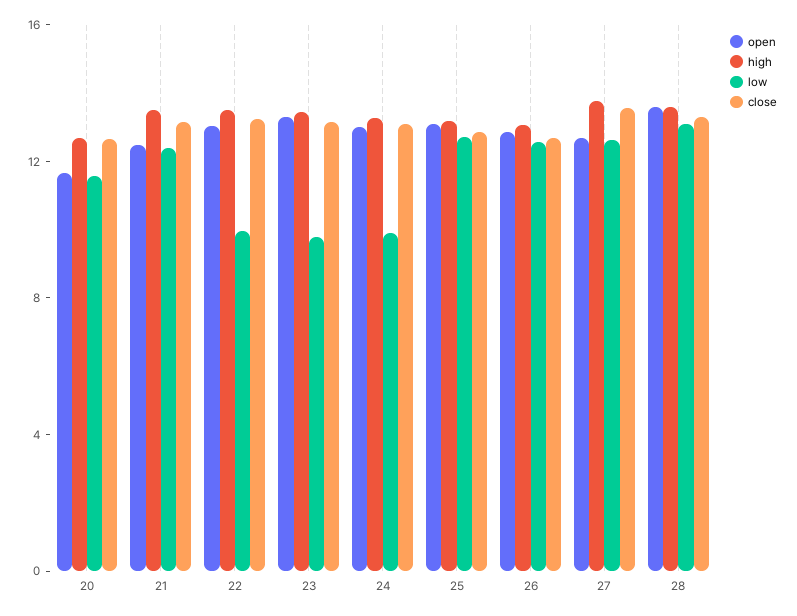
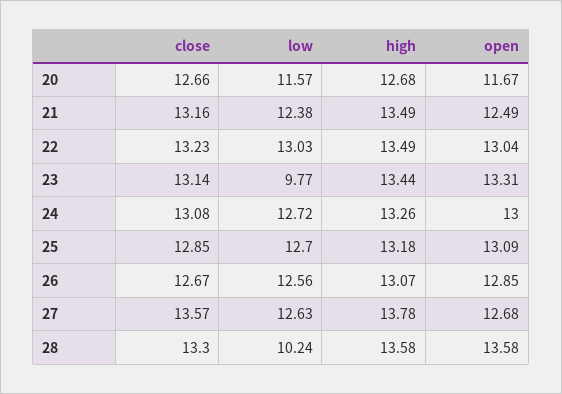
low, 22: 10 -> 13.03
low, 24: 10 -> 12.72
low, 28: 13 -> 10.24

